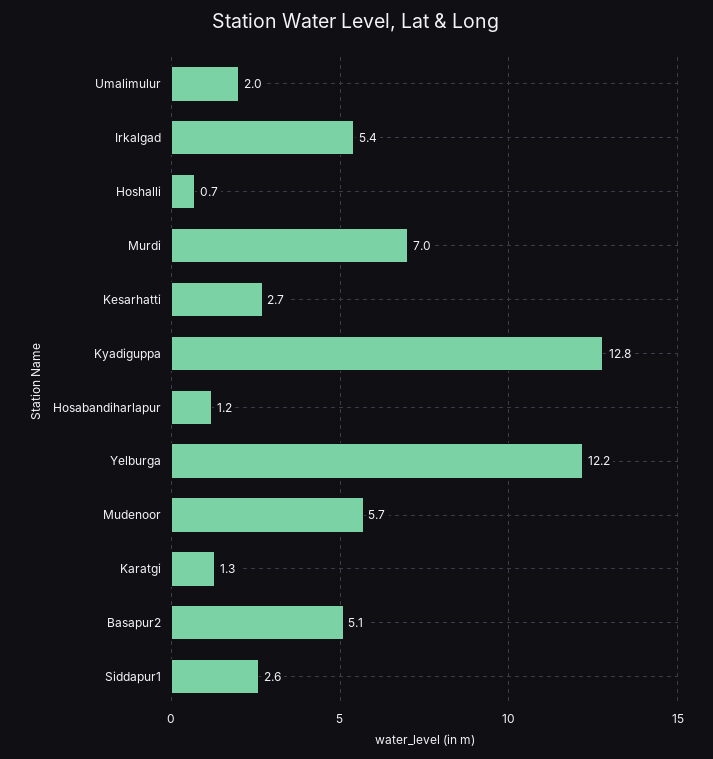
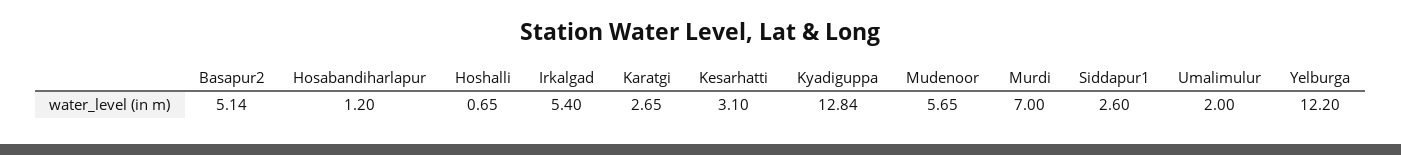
Kesarhatti: 2.7 -> 3.1
Karatgi: 1.3 -> 2.65

